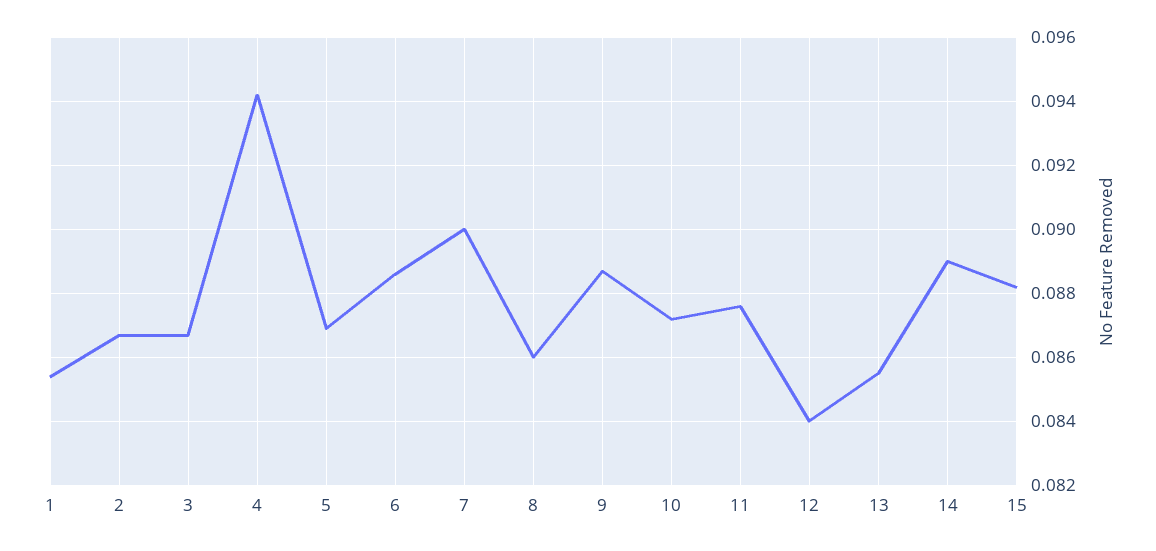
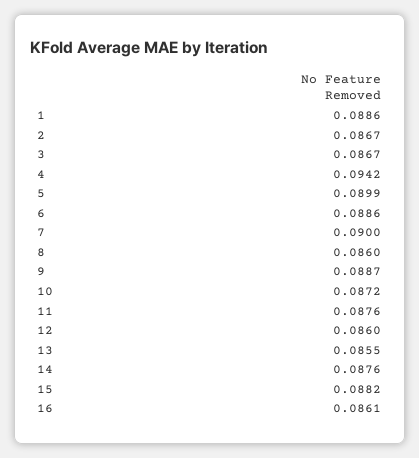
1: 0.0855 -> 0.0886
5: 0.087 -> 0.0899
12: 0.084 -> 0.086
14: 0.089 -> 0.0876
16: none -> 0.0861

